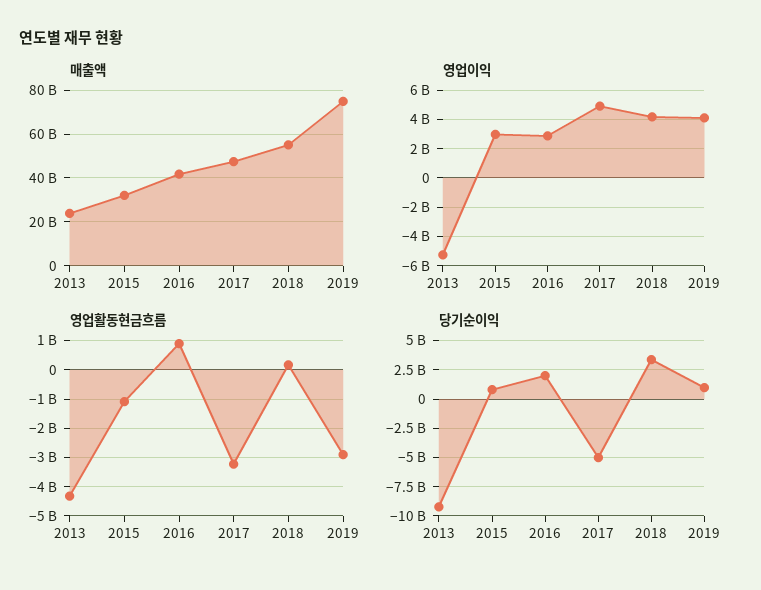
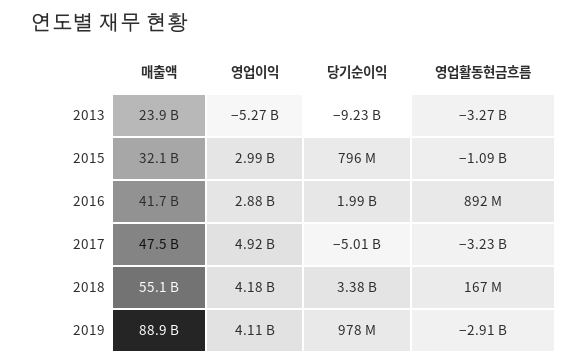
매출액, 2019: 75000000000 -> 88900000000
영업활동현금흐름, 2013: -4250000000 -> -3270000000

